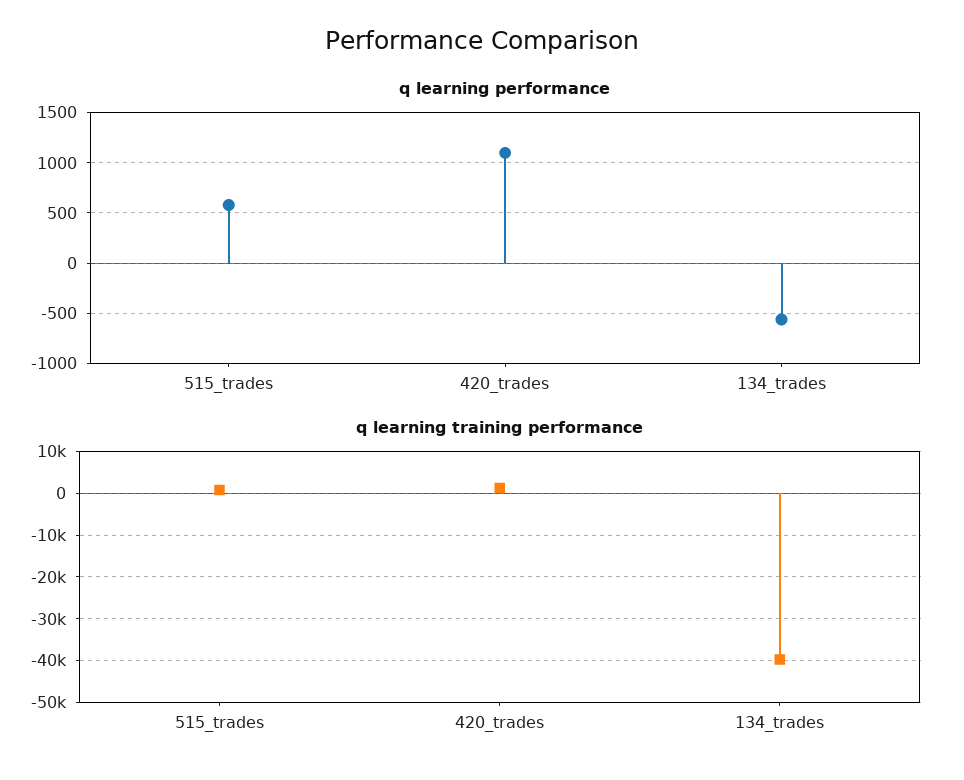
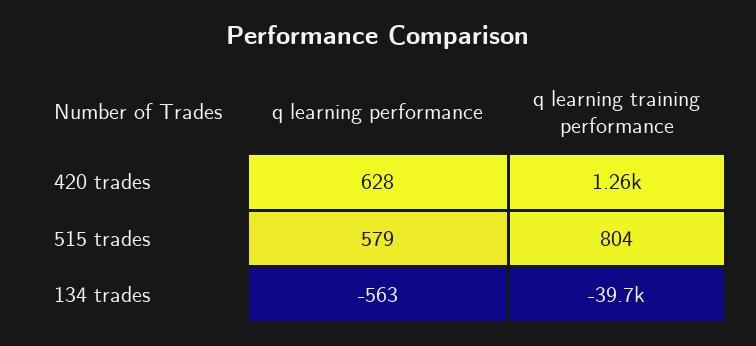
q learning performance, 420_trades: 1100 -> 628

